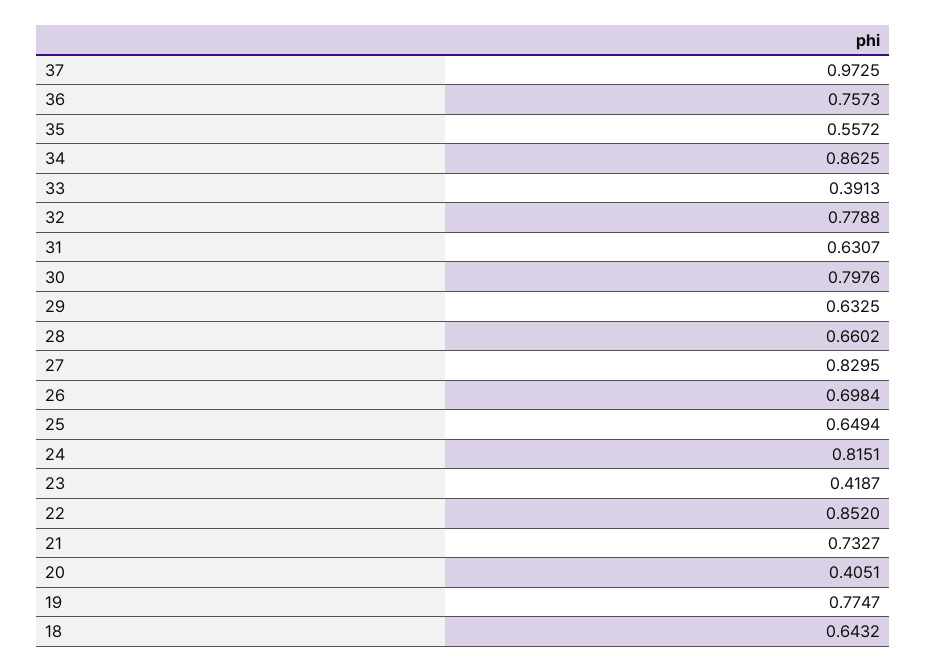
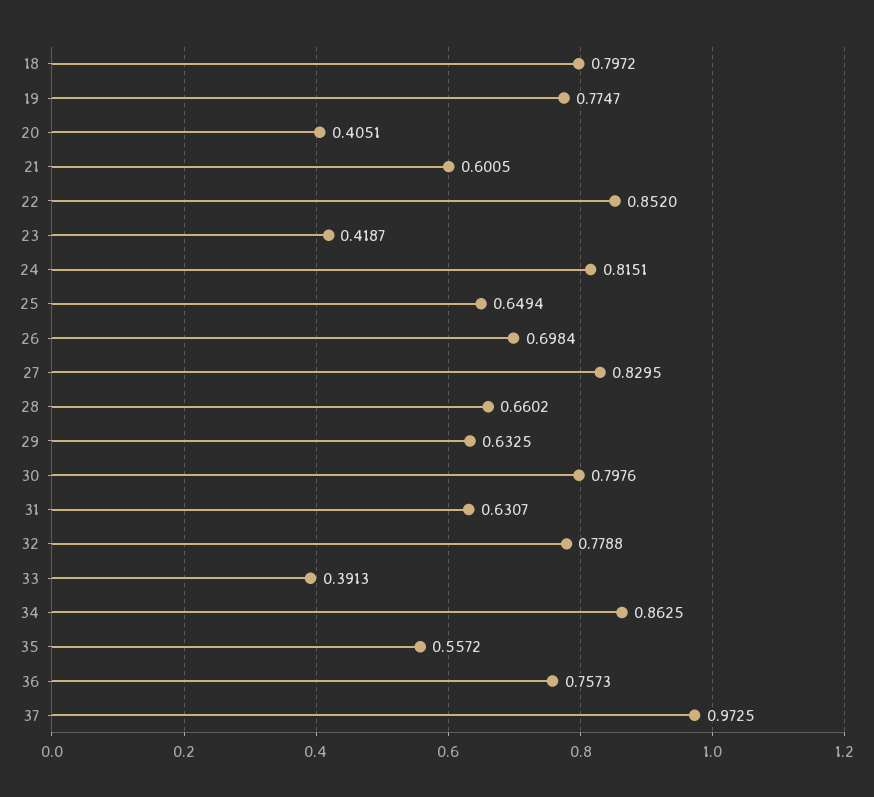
21: 0.7327 -> 0.6005
18: 0.6432 -> 0.7972

